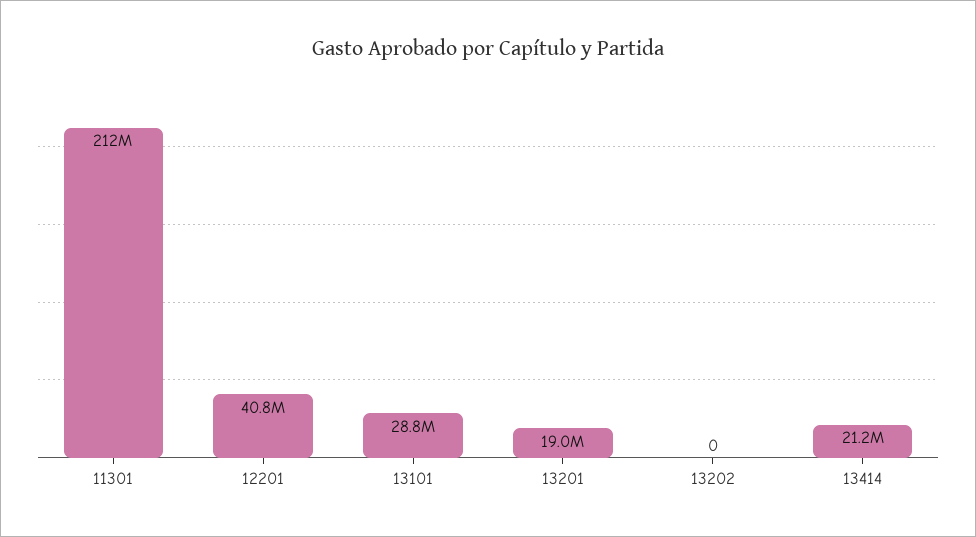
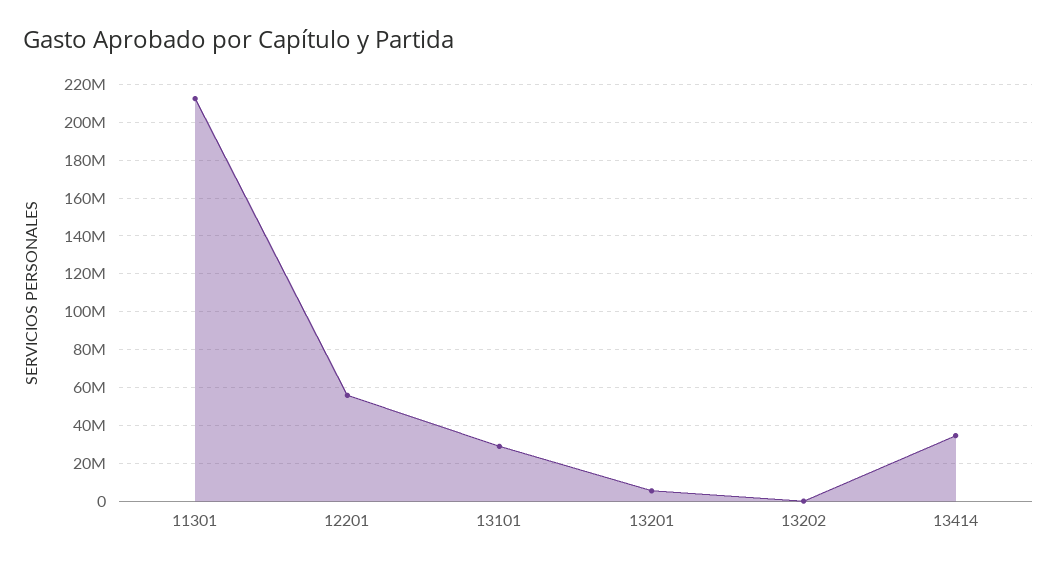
12201: 40800000 -> 55000000
13201: 19000000 -> 5000000
13414: 21200000 -> 35000000

